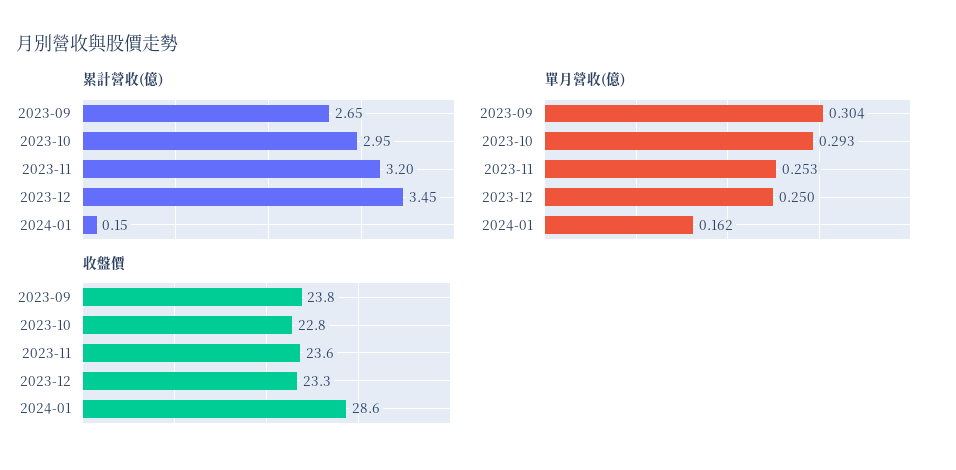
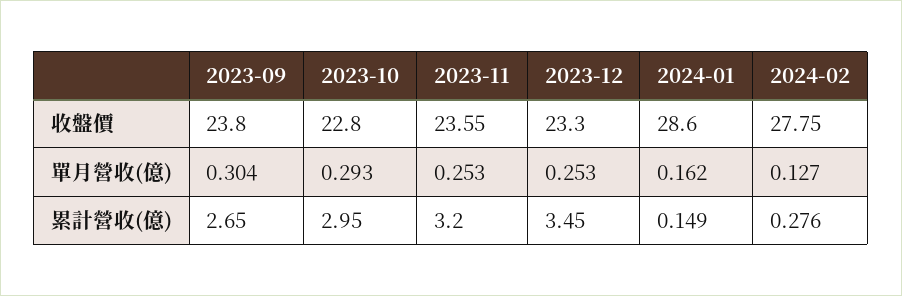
單月營收(億), 2023-12: 0.25 -> 0.253
收盤價, 2024-02: none -> 27.75
單月營收(億), 2024-02: none -> 0.127
累計營收(億), 2024-02: none -> 0.276

